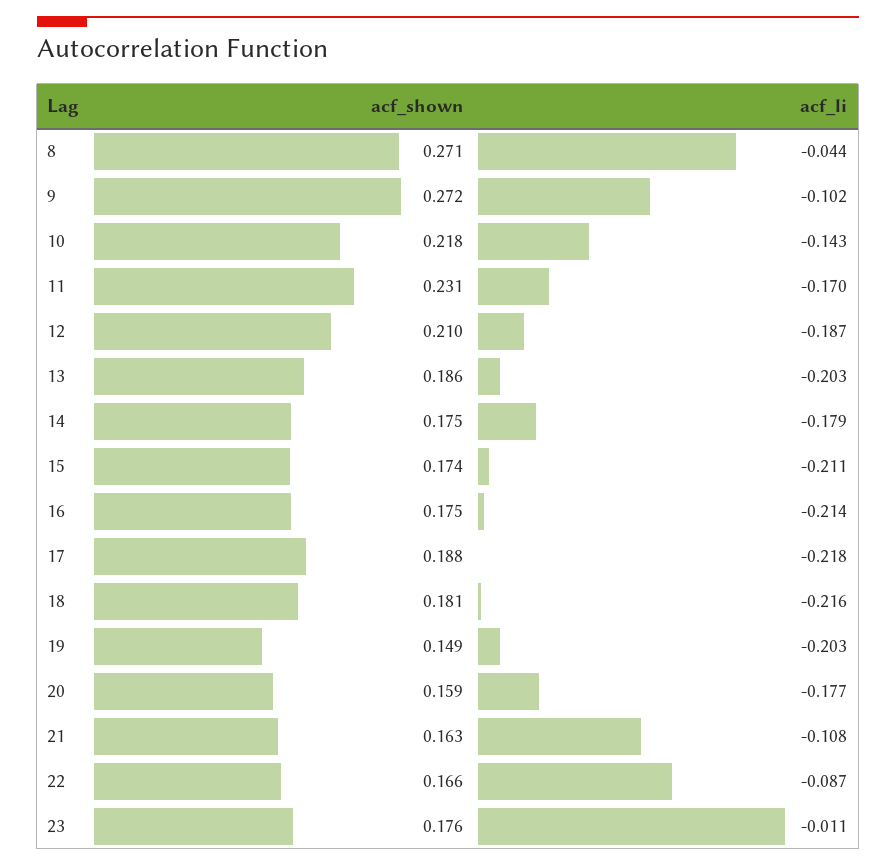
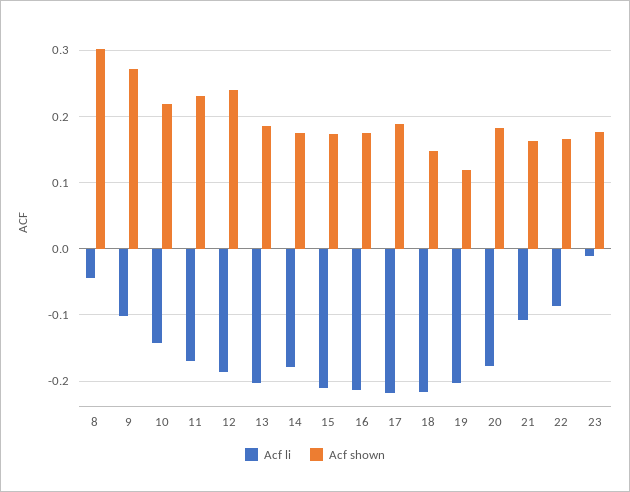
acf_shown, 8: 0.271 -> 0.3
acf_shown, 12: 0.21 -> 0.24
acf_shown, 18: 0.181 -> 0.15
acf_shown, 19: 0.149 -> 0.12
acf_shown, 20: 0.159 -> 0.18

